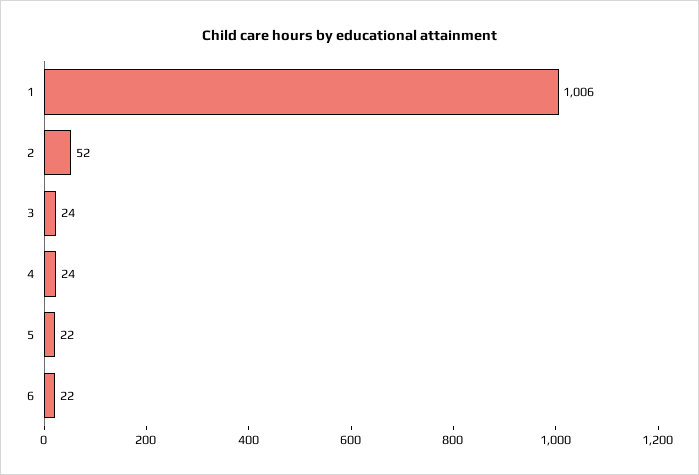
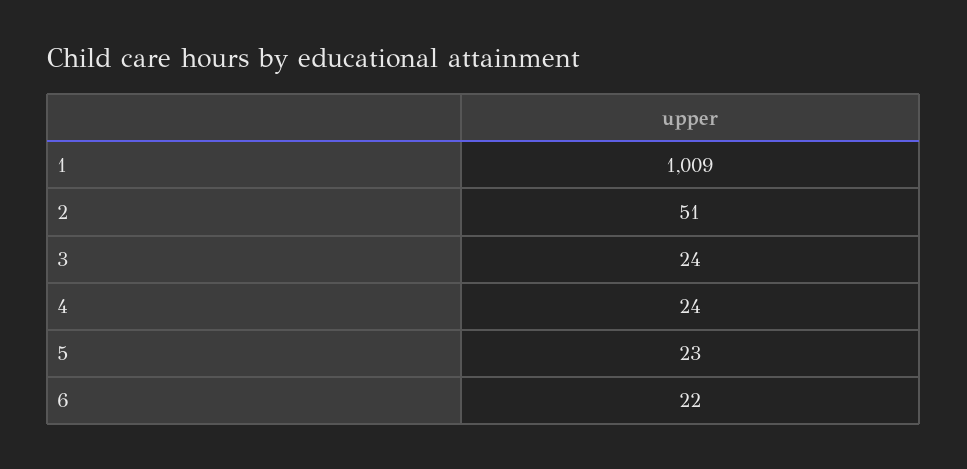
1: 1006 -> 1009
2: 52 -> 51
5: 22 -> 23

